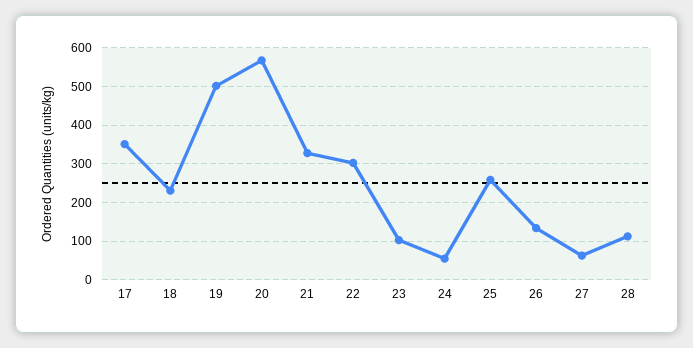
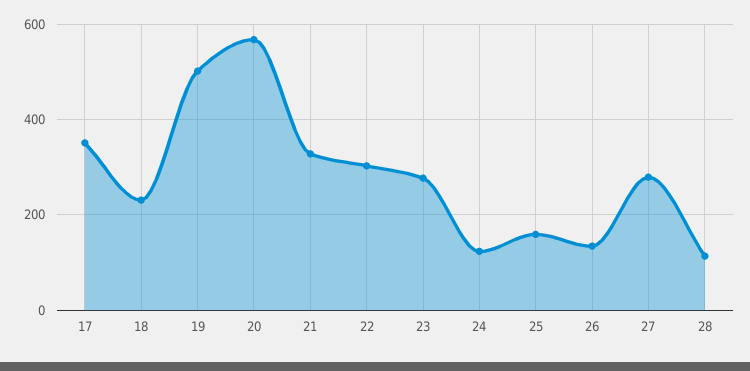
23: 100 -> 280
24: 60 -> 120
25: 260 -> 160
27: 60 -> 280

